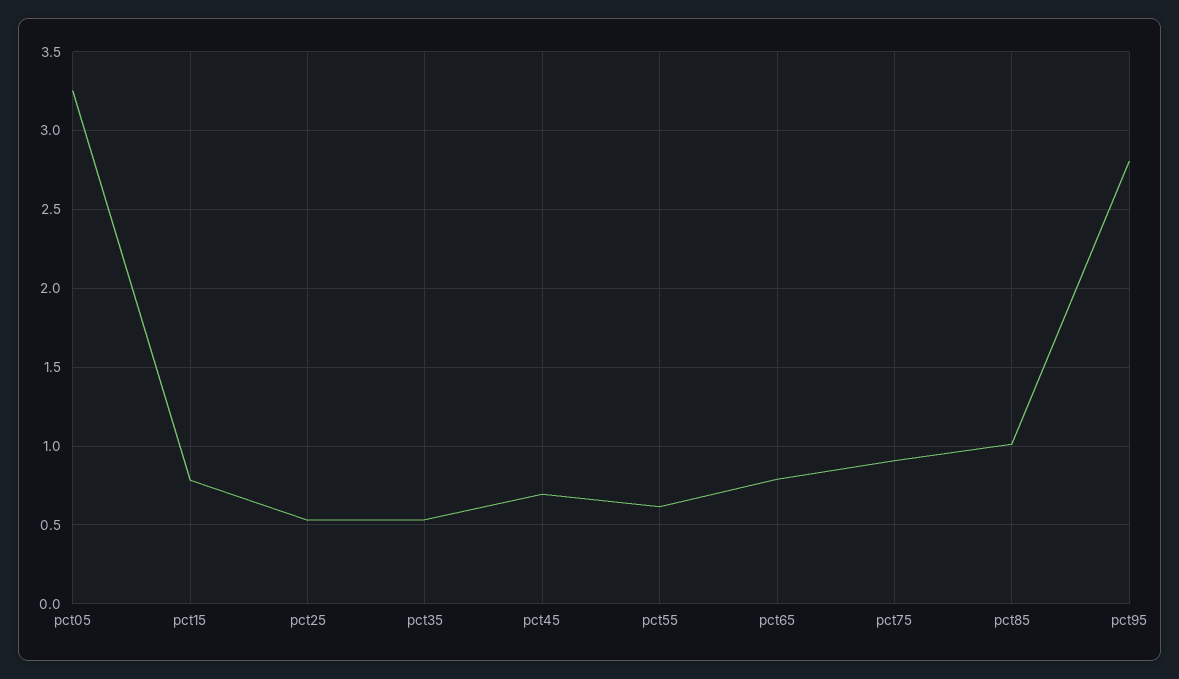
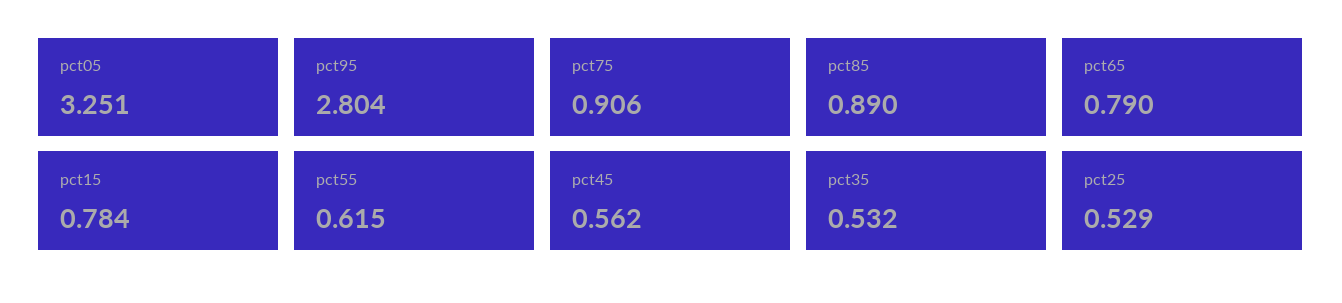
pct45: 0.7 -> 0.562
pct85: 1 -> 0.89

